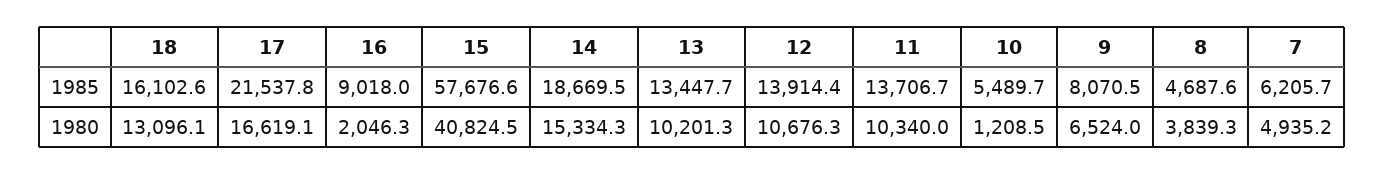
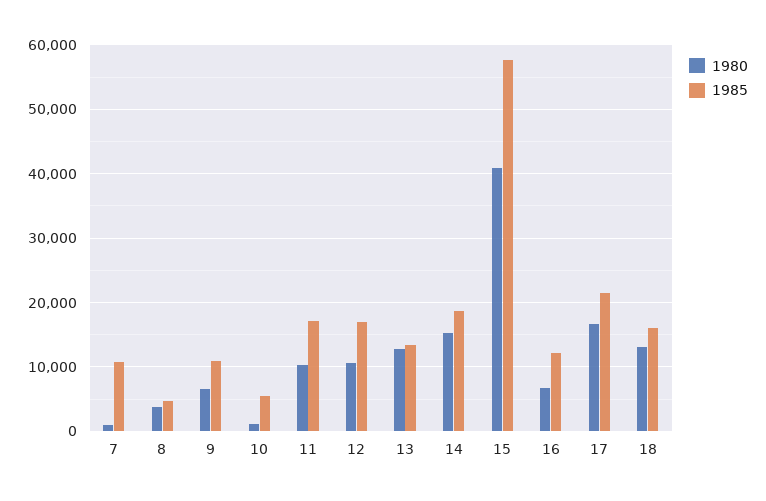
1985, 16: 9018 -> 12000
1985, 12: 13914.4 -> 17000
1985, 11: 13706.7 -> 17000
1985, 9: 8070.5 -> 11000
1985, 7: 6205.7 -> 11000
1980, 16: 2046.3 -> 7000
1980, 13: 10201.3 -> 13000
1980, 7: 4935.2 -> 1000

